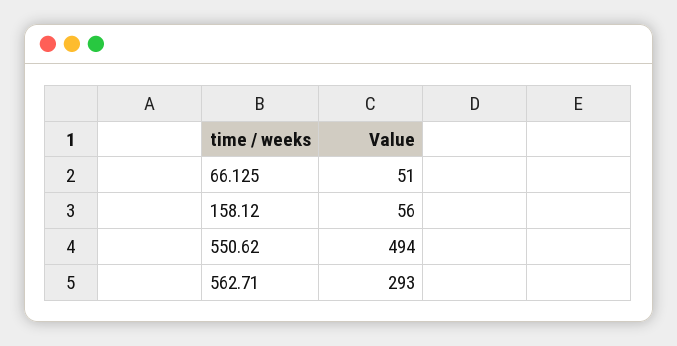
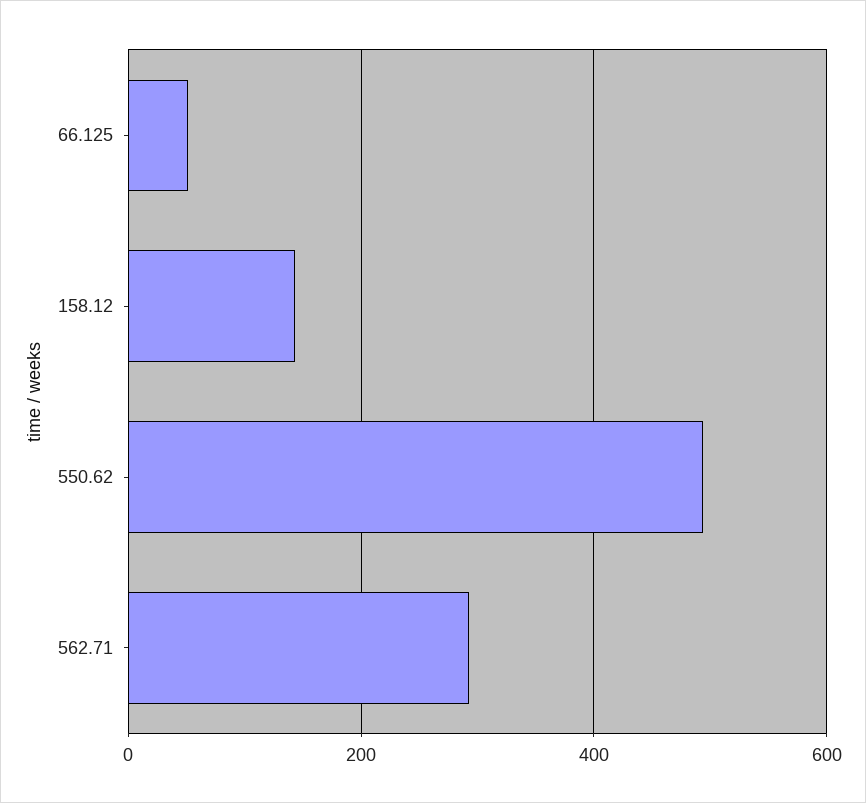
158.12: 56 -> 140

